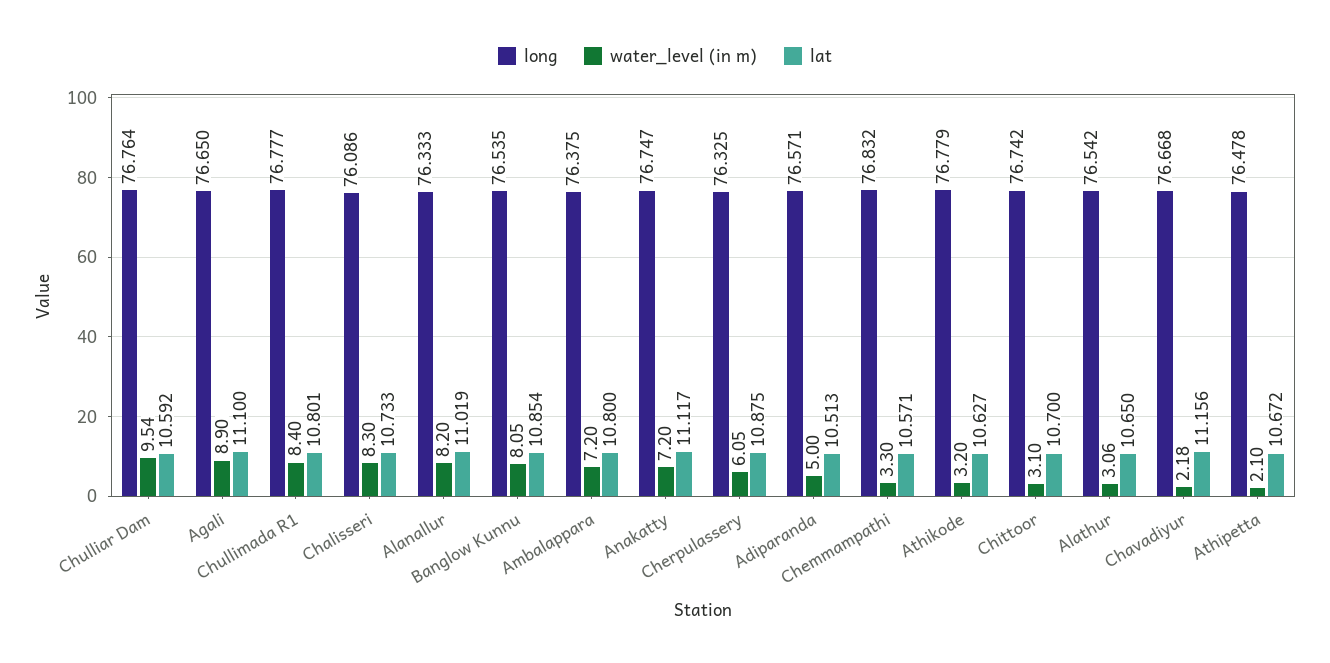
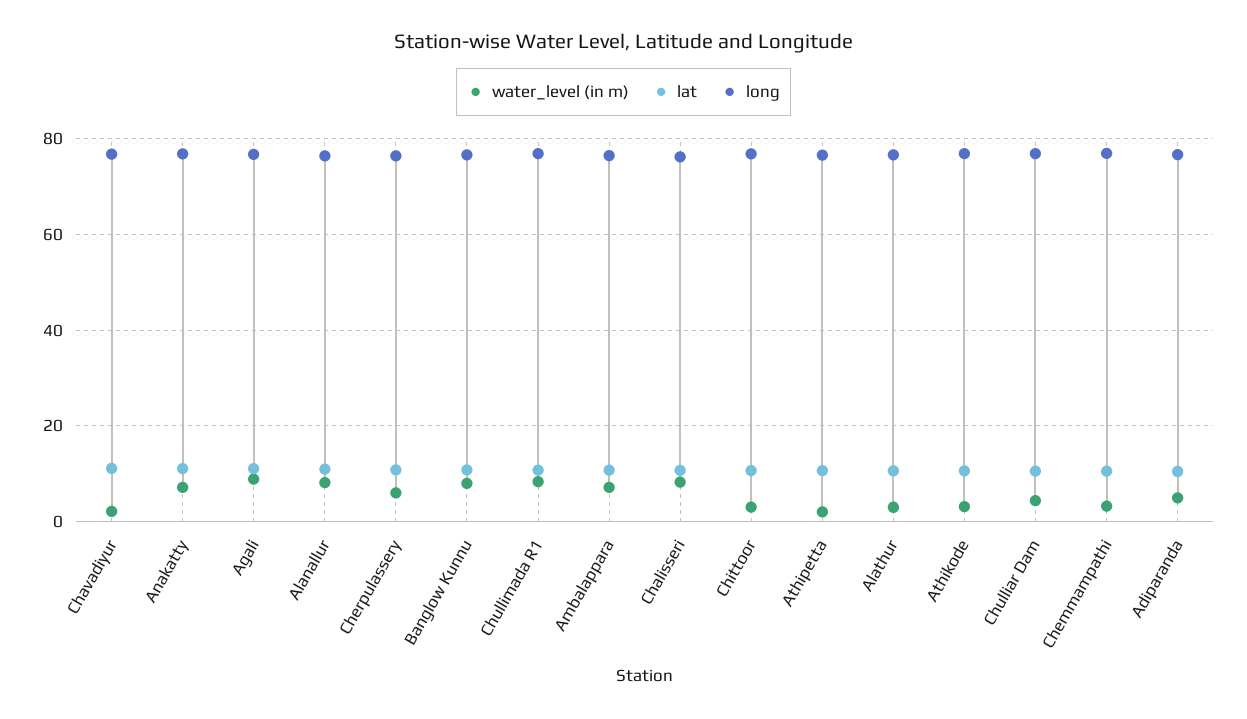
water_level (in m), Chulliar Dam: 9.54 -> 4

